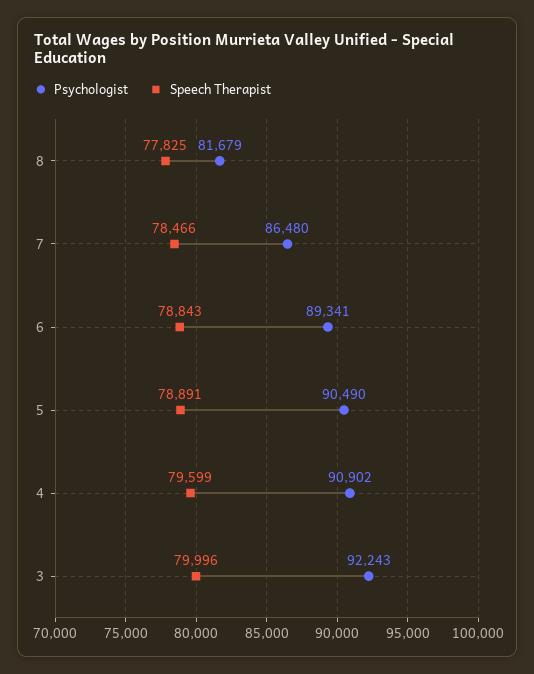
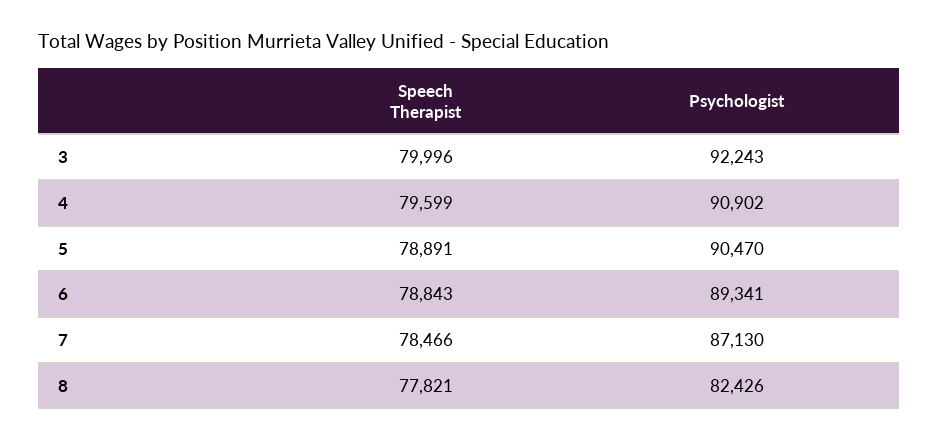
Psychologist, 8: 81679 -> 82426
Speech Therapist, 8: 77825 -> 77821
Psychologist, 7: 86480 -> 87130
Psychologist, 5: 90490 -> 90470

